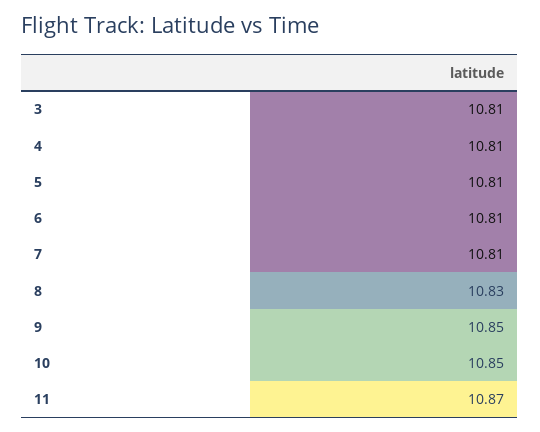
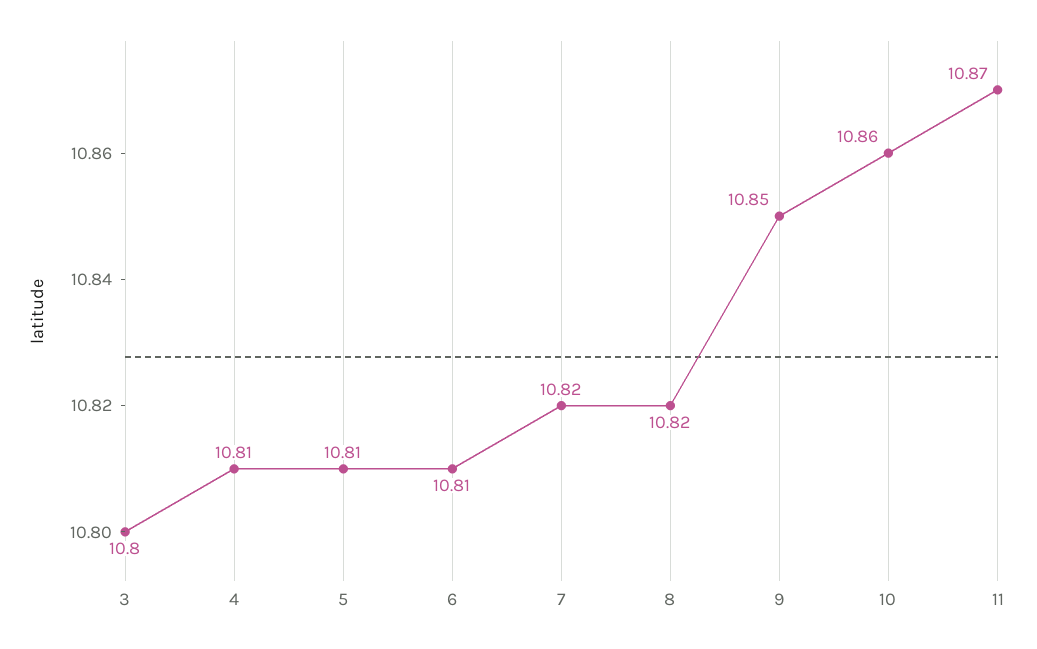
3: 10.81 -> 10.8
7: 10.81 -> 10.82
8: 10.83 -> 10.82
10: 10.85 -> 10.86

